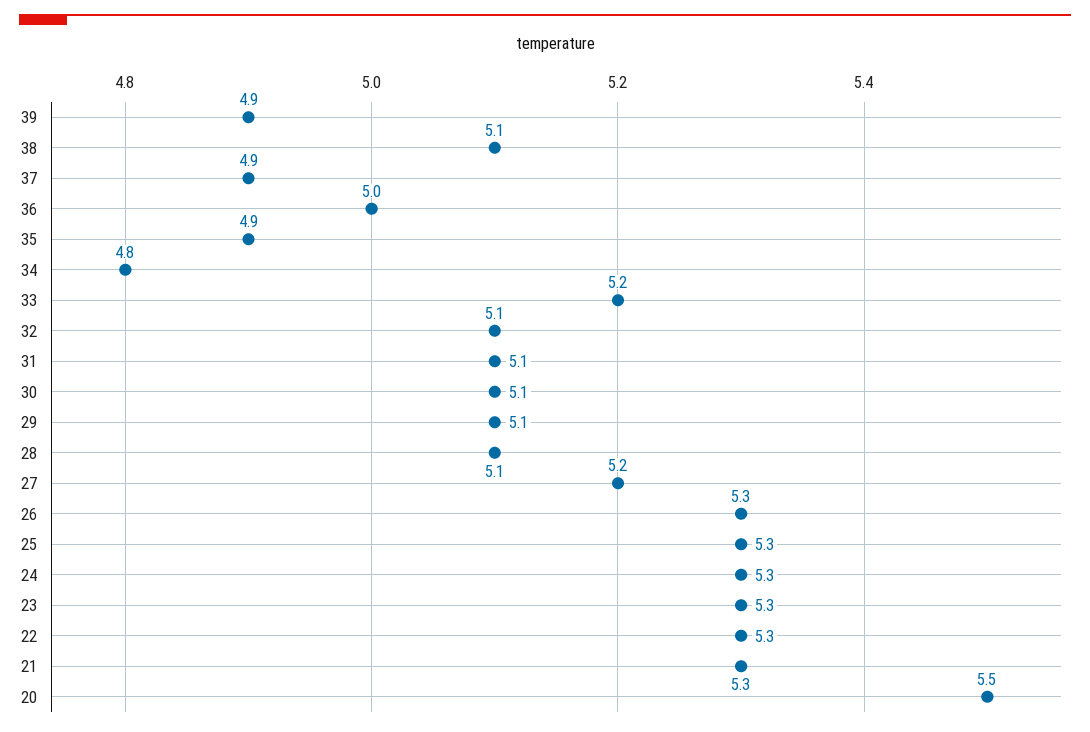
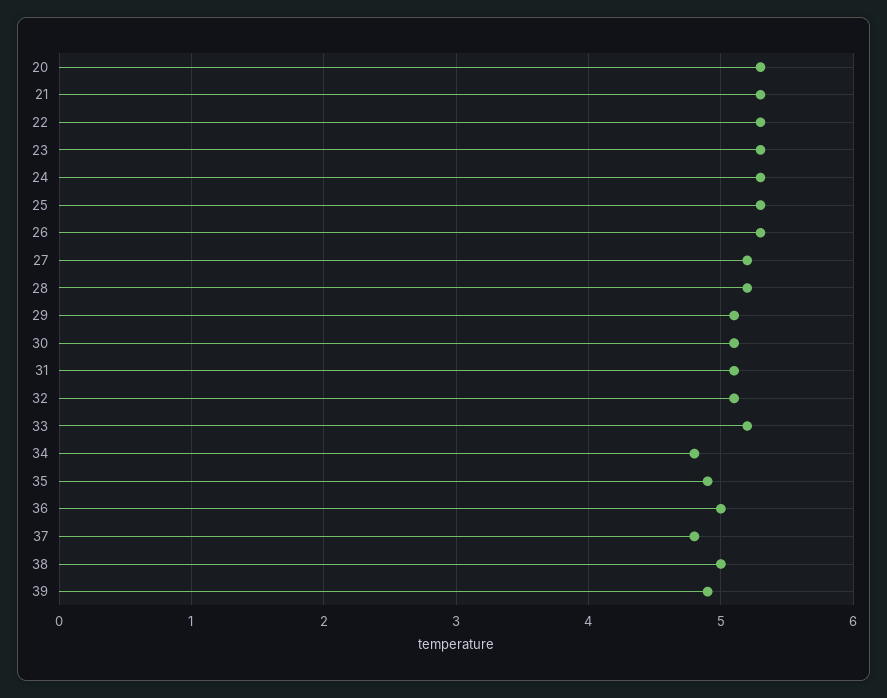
38: 5.1 -> 5
37: 4.9 -> 4.8
28: 5.1 -> 5.2
20: 5.5 -> 5.3

